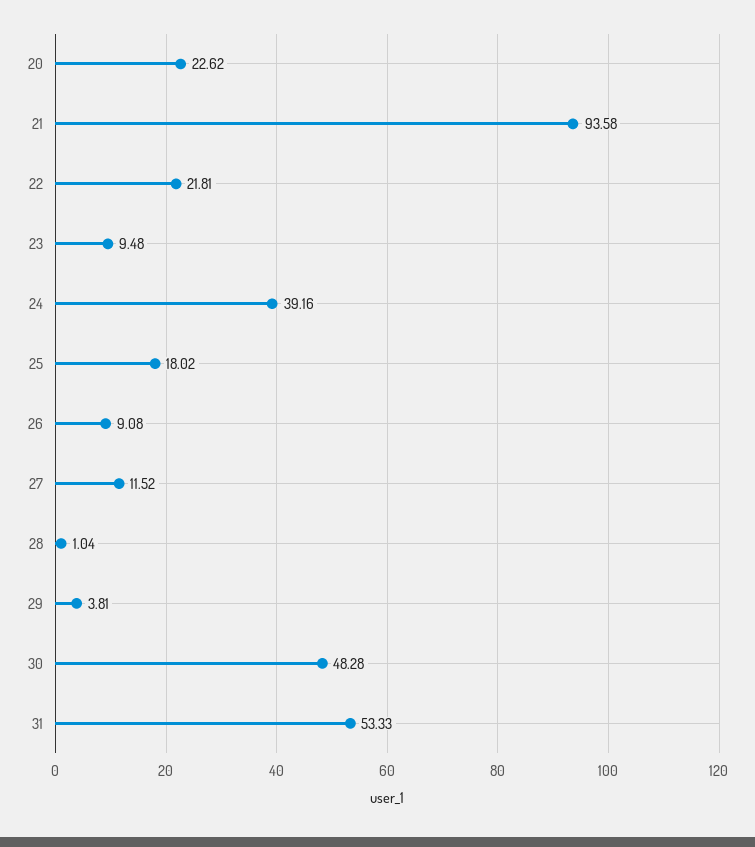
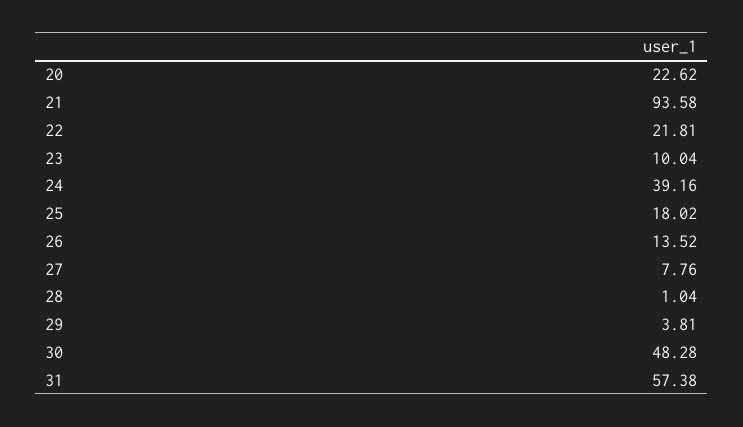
23: 9.48 -> 10.04
26: 9.08 -> 13.52
27: 11.52 -> 7.76
31: 53.33 -> 57.38

